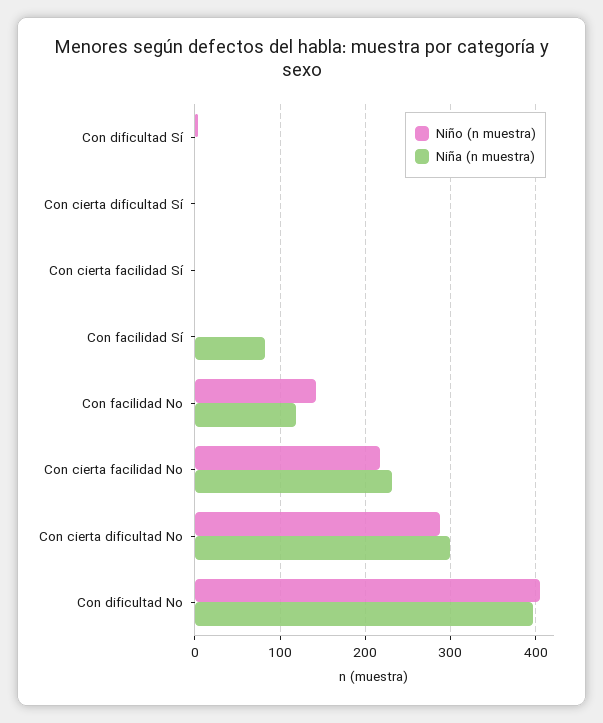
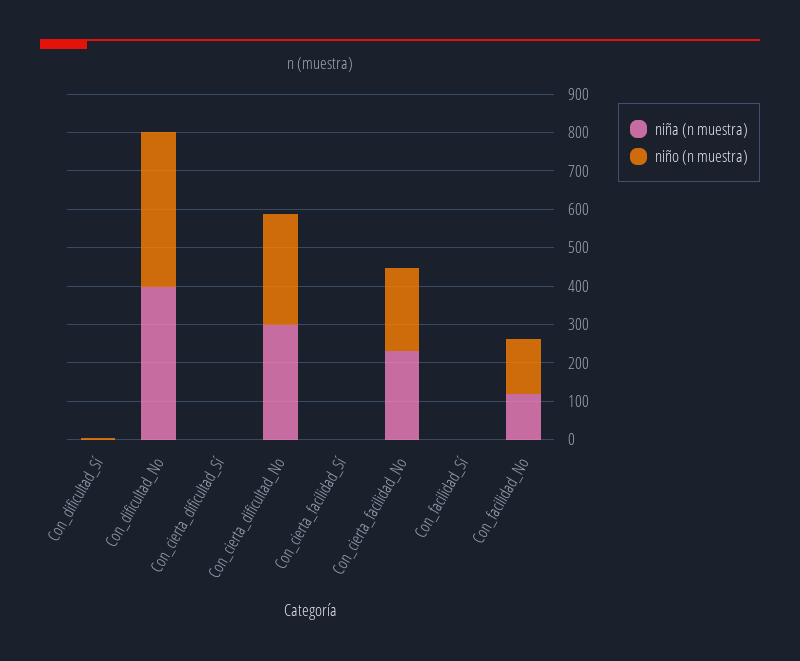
Niña (n muestra), Con facilidad Sí: 80 -> 0

